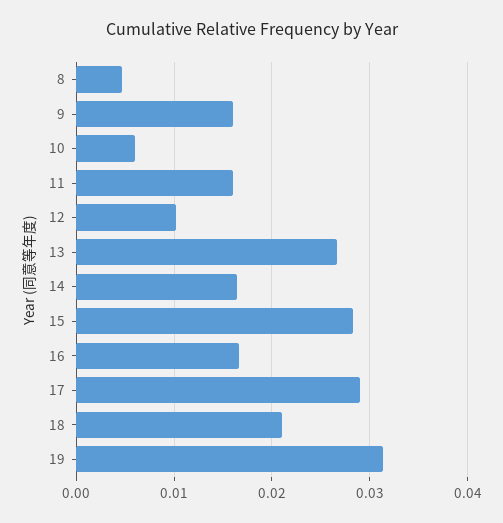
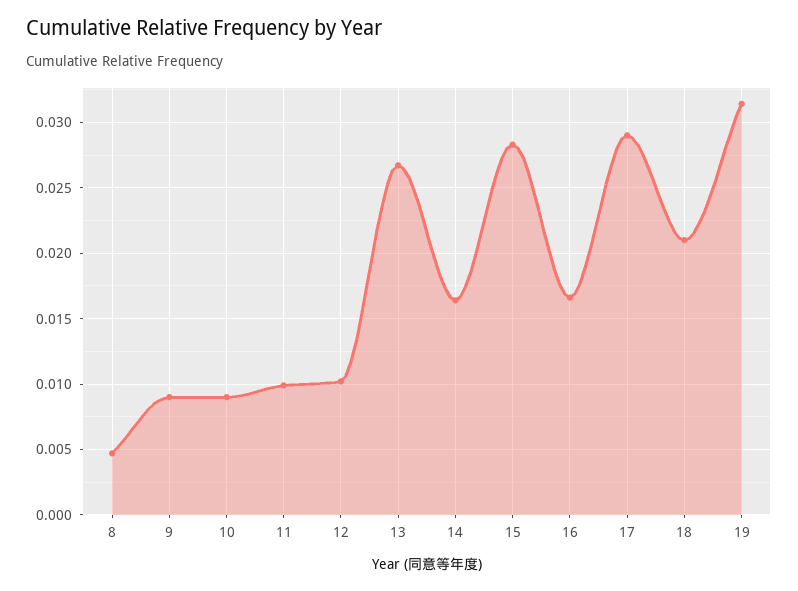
9: 0.016 -> 0.009
10: 0.006 -> 0.009
11: 0.016 -> 0.01

